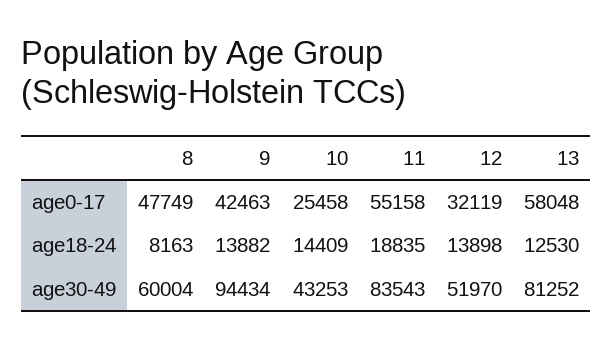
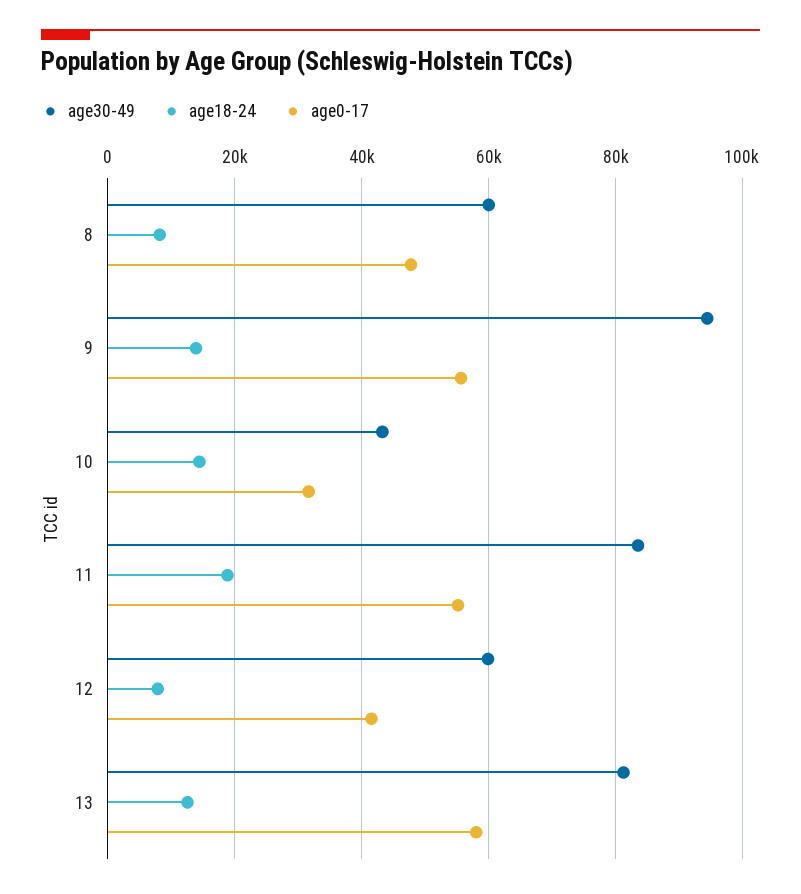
age0-17, 9: 42463 -> 56000
age0-17, 10: 25458 -> 32000
age0-17, 12: 32119 -> 42000
age18-24, 12: 13898 -> 8000
age30-49, 12: 51970 -> 60000

